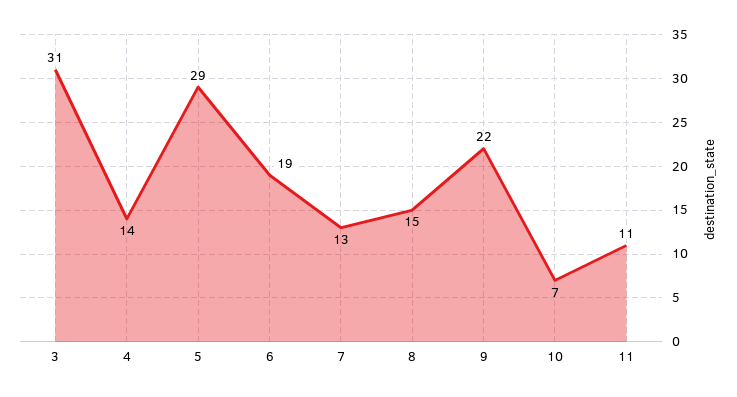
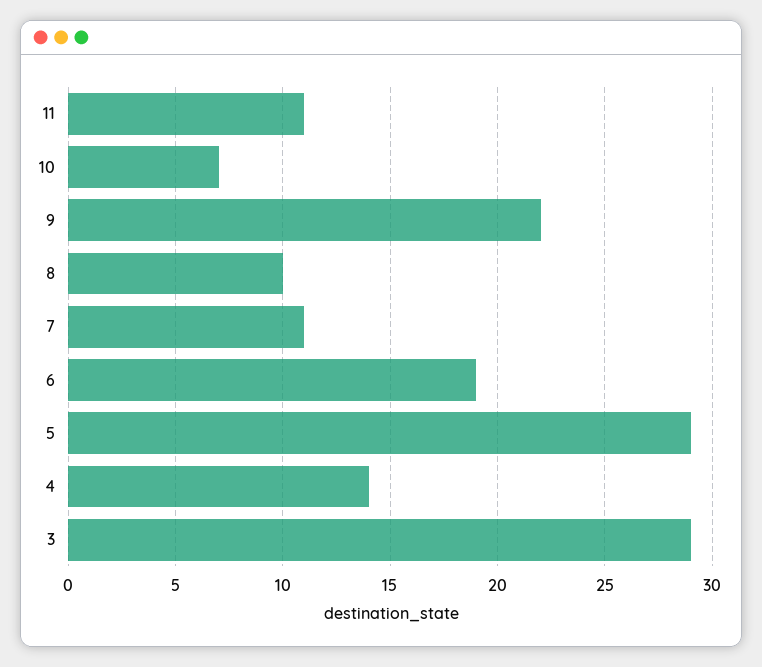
3: 31 -> 29
7: 13 -> 11
8: 15 -> 10

